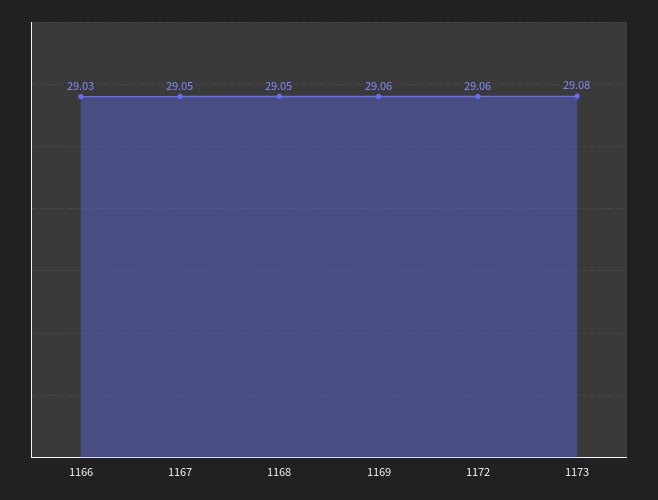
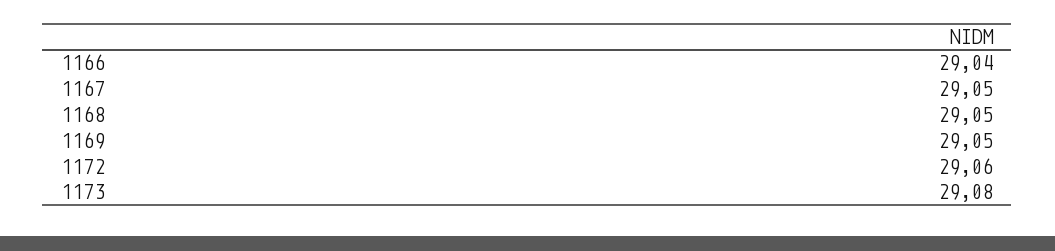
1166: 29.03 -> 29.04
1169: 29.06 -> 29.05

